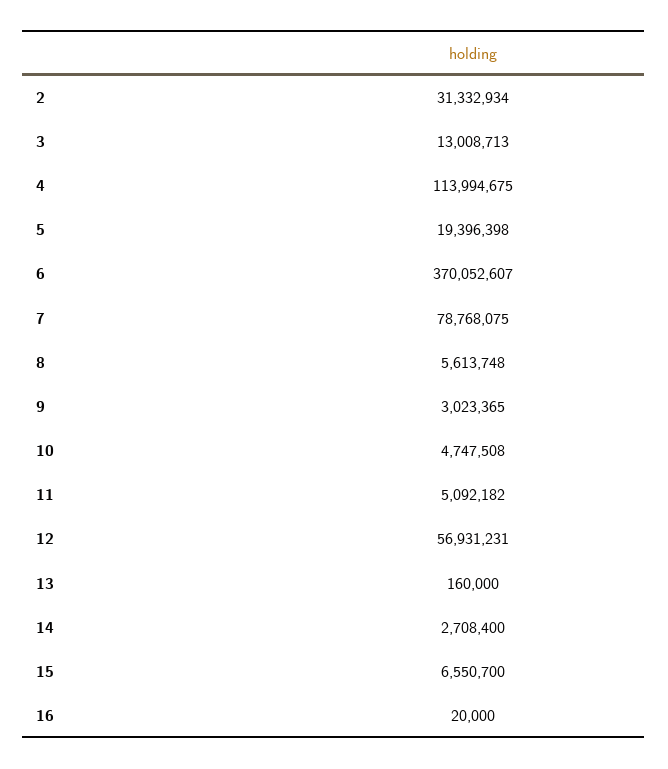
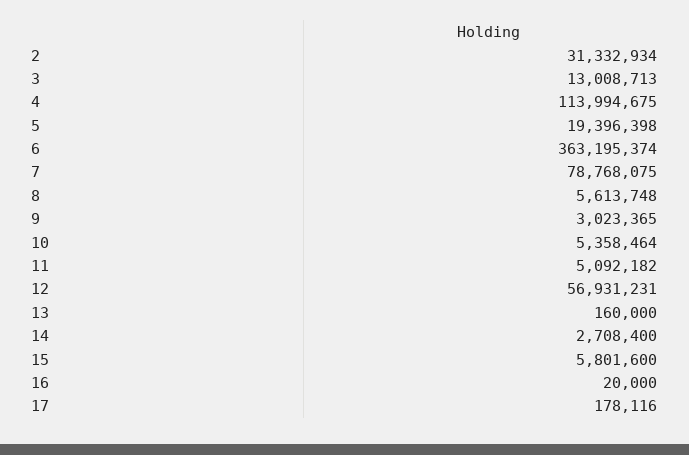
6: 370052607 -> 363195374
10: 4747508 -> 5358464
15: 6550700 -> 5801600
17: none -> 178116

